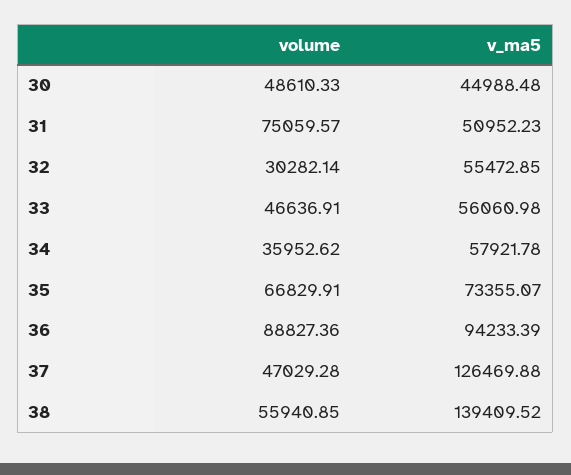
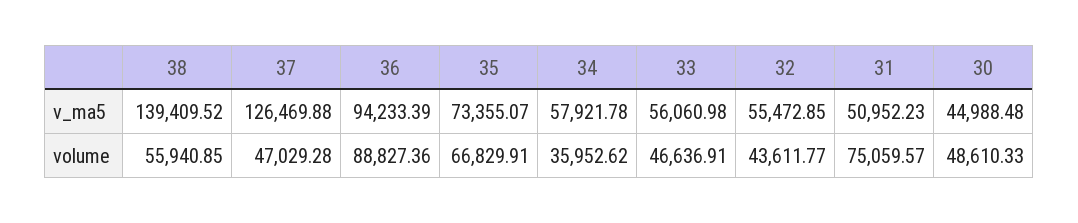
volume, 32: 30282.14 -> 43611.77

